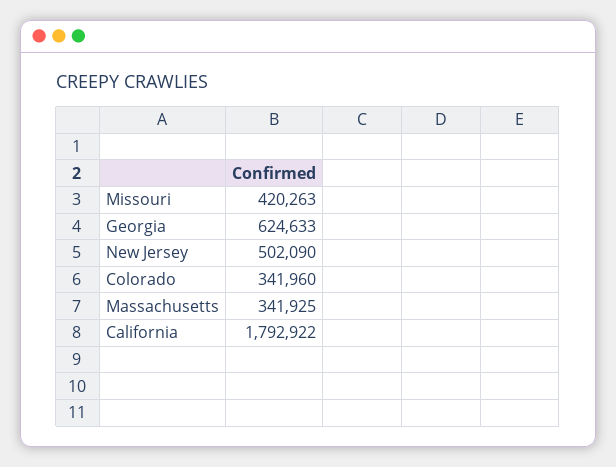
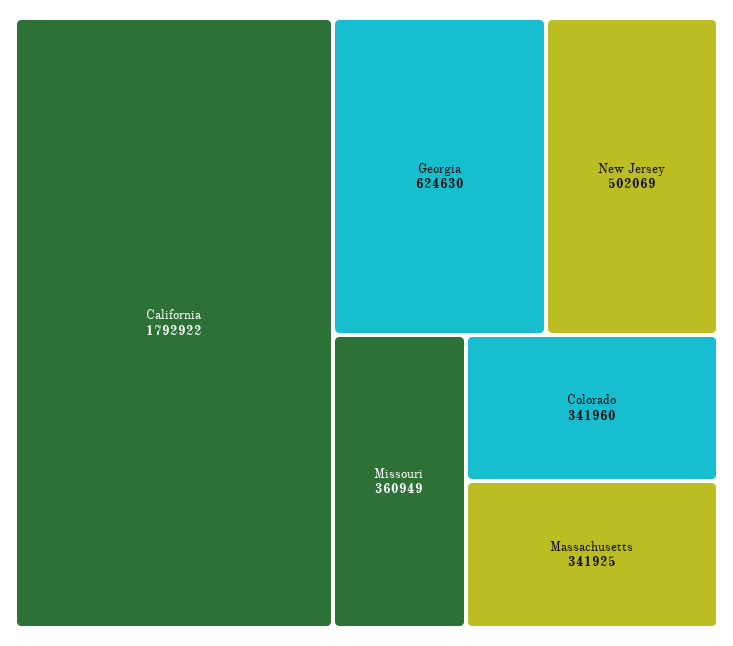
Missouri: 420263 -> 360949
Georgia: 624633 -> 624630
New Jersey: 502090 -> 502069

